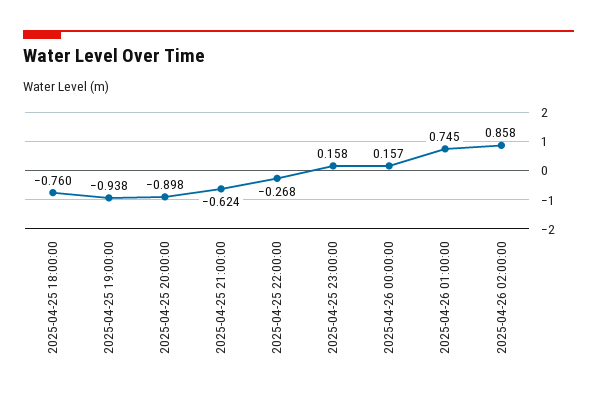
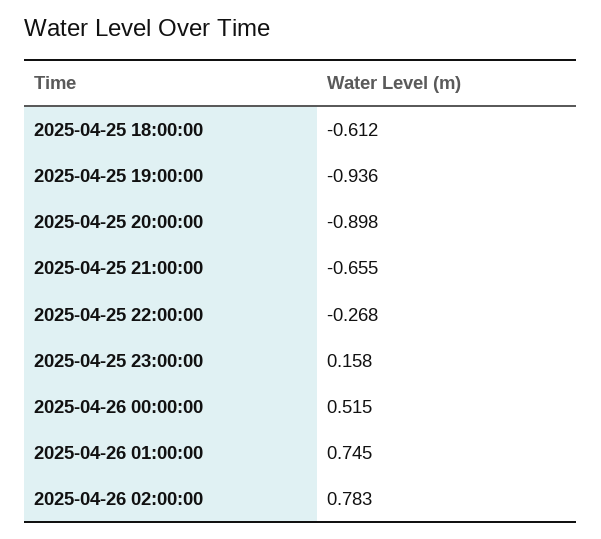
2025-04-25 18:00:00: -0.76 -> -0.612
2025-04-25 19:00:00: -0.938 -> -0.936
2025-04-25 21:00:00: -0.624 -> -0.655
2025-04-26 00:00:00: 0.157 -> 0.515
2025-04-26 02:00:00: 0.858 -> 0.783

